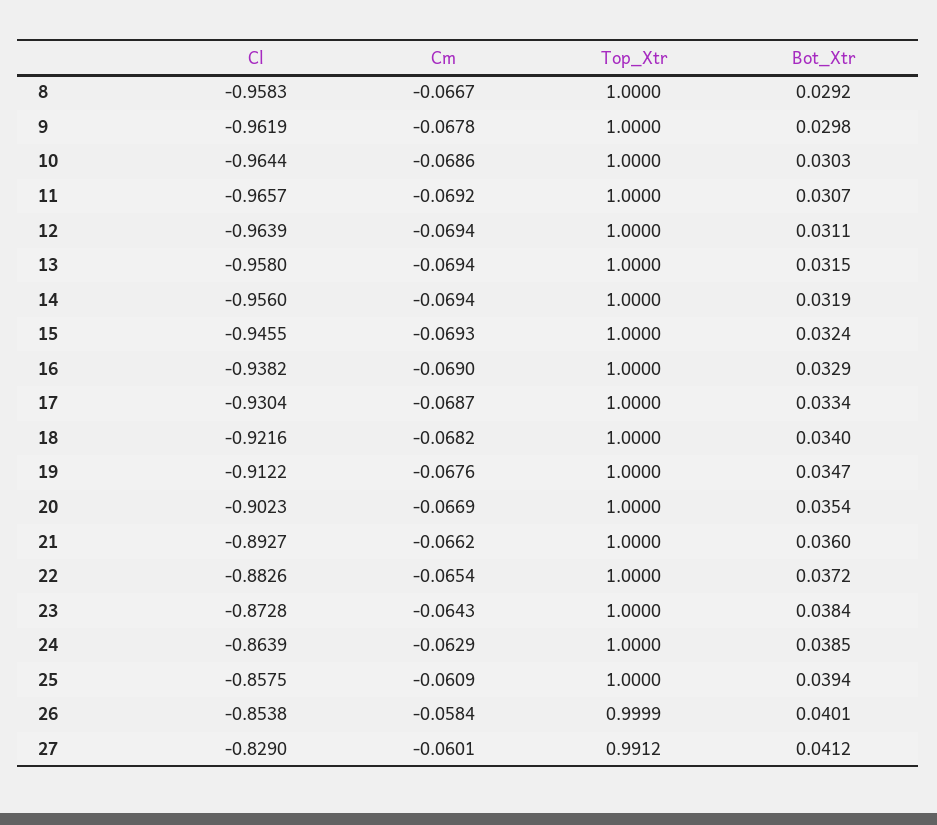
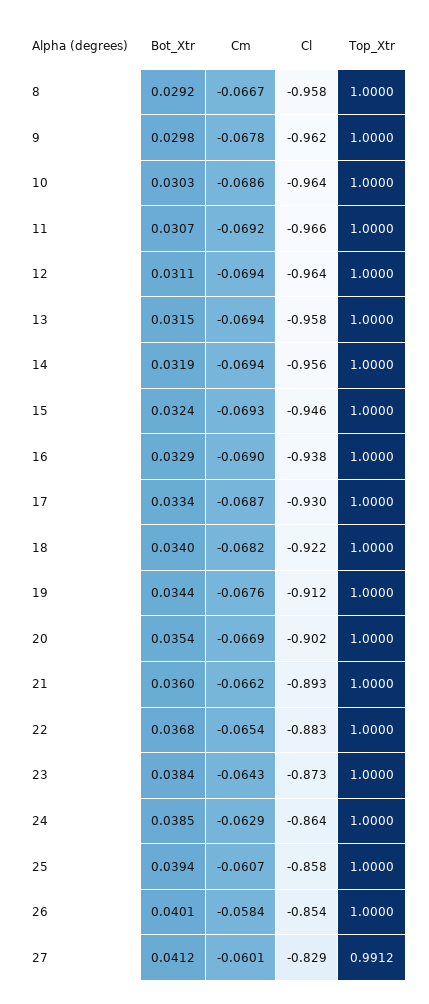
Bot_Xtr, 19: 0.0347 -> 0.0344
Bot_Xtr, 22: 0.0372 -> 0.0368
Cm, 25: -0.0609 -> -0.0607
Top_Xtr, 26: 0.9999 -> 1

